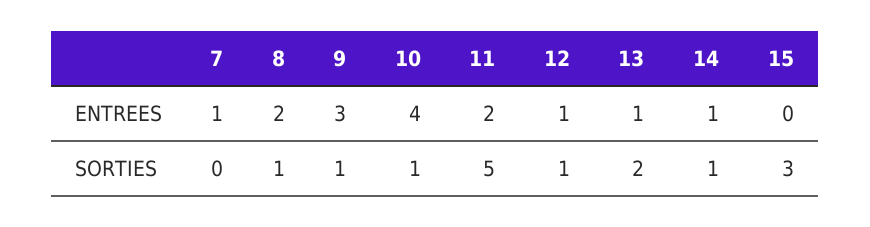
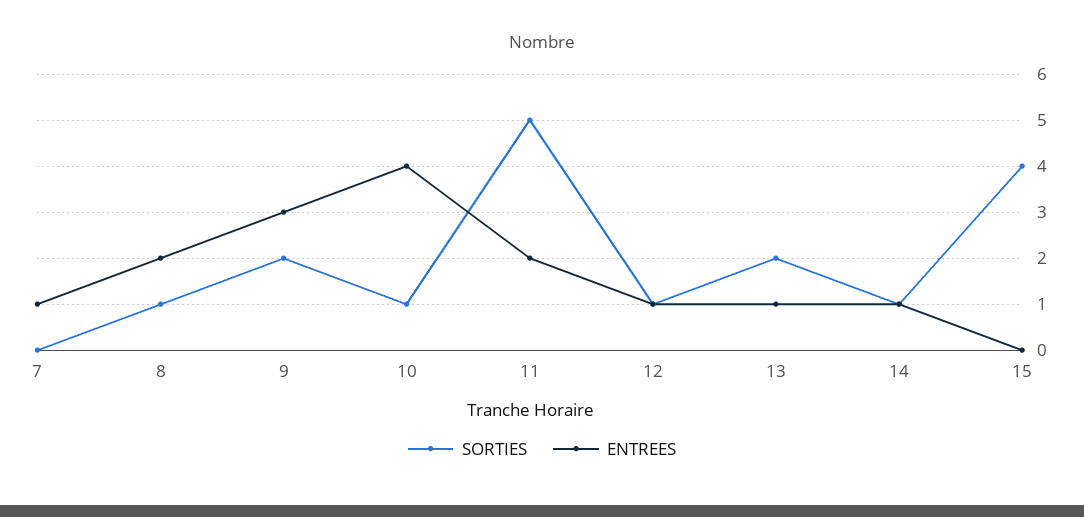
SORTIES, 9: 1 -> 2
SORTIES, 15: 3 -> 4

